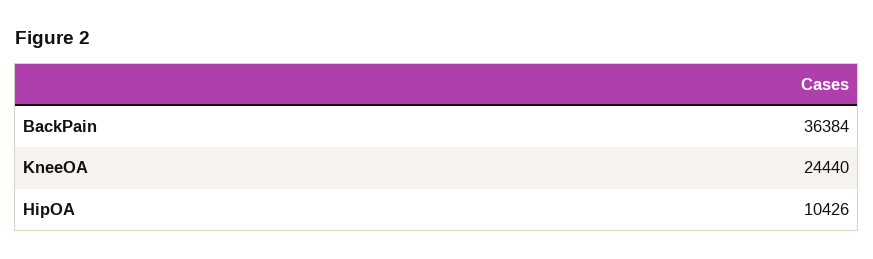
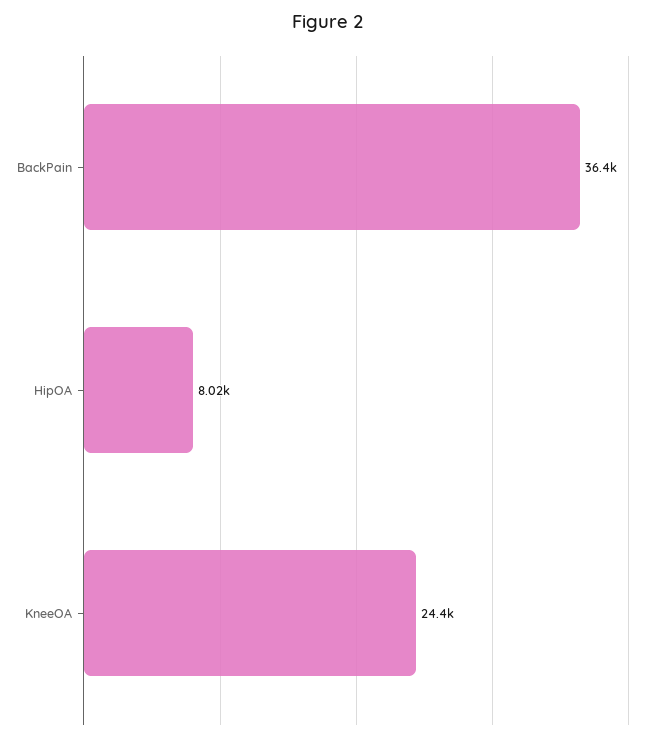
HipOA: 10426 -> 8020

